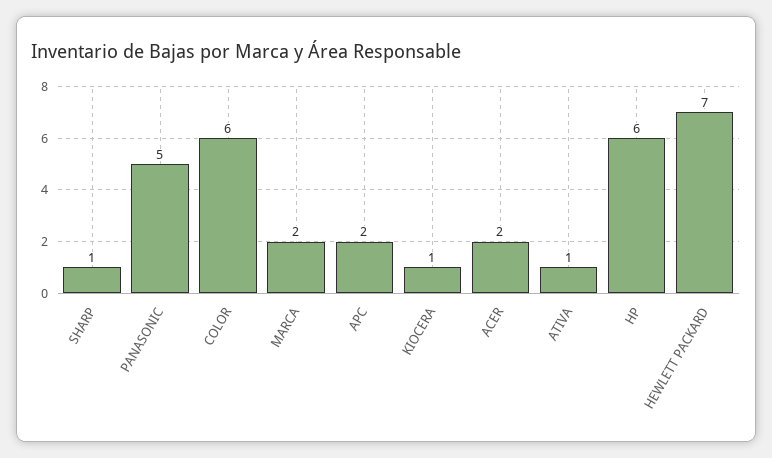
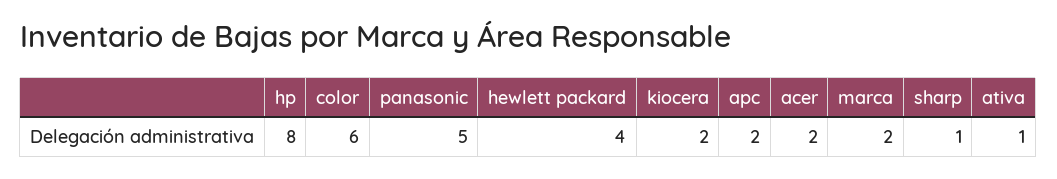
KIOCERA: 1 -> 2
HP: 6 -> 8
HEWLETT PACKARD: 7 -> 4

